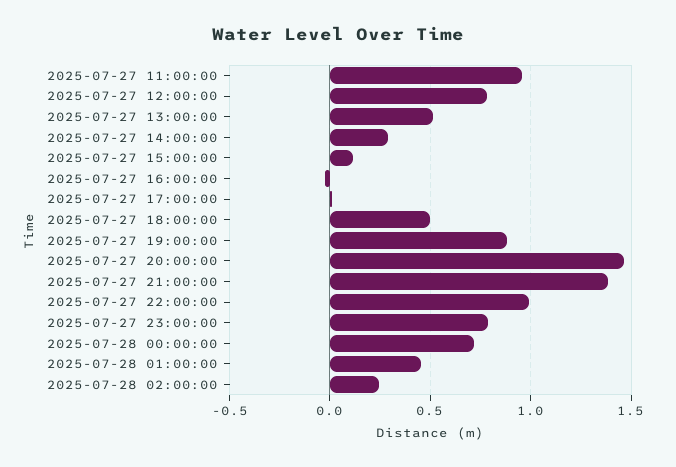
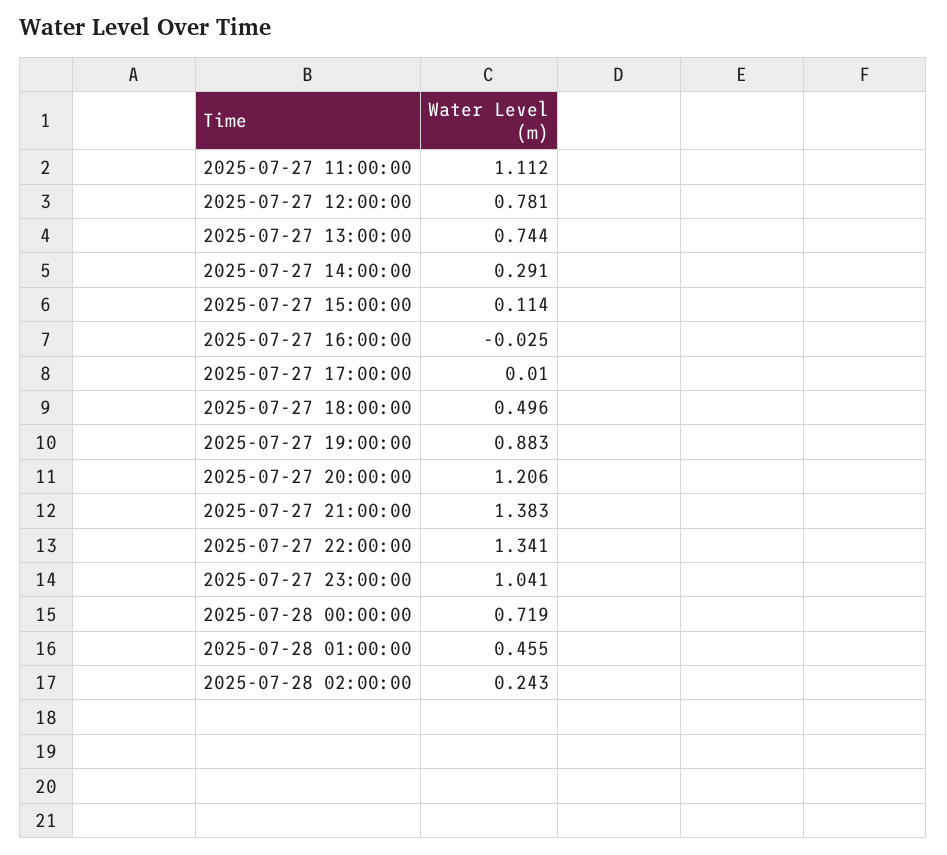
2025-07-27 11:00:00: 0.95 -> 1.112
2025-07-27 13:00:00: 0.5 -> 0.744
2025-07-27 20:00:00: 1.45 -> 1.206
2025-07-27 22:00:00: 1 -> 1.341
2025-07-27 23:00:00: 0.8 -> 1.041

